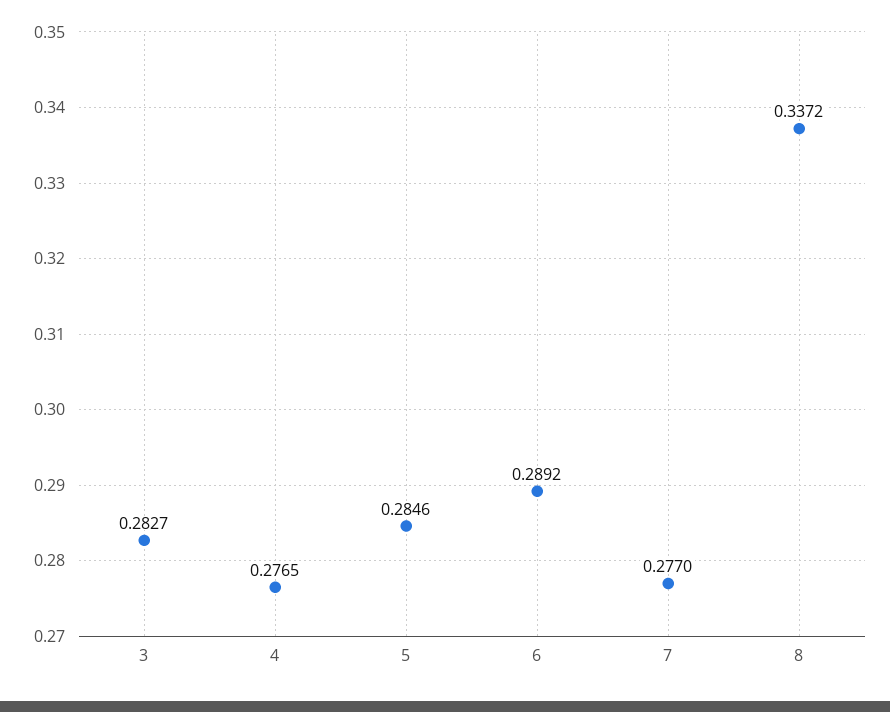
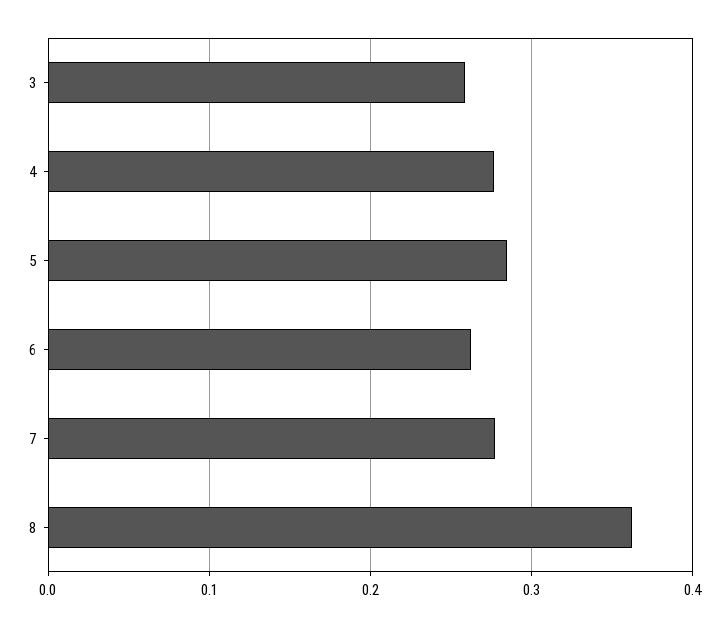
3: 0.2827 -> 0.26
6: 0.2892 -> 0.26
8: 0.3372 -> 0.36

